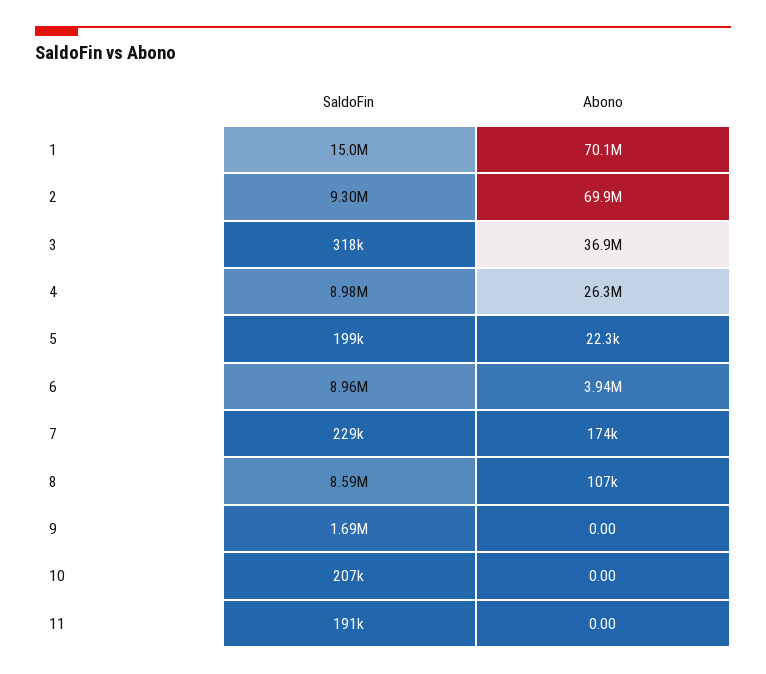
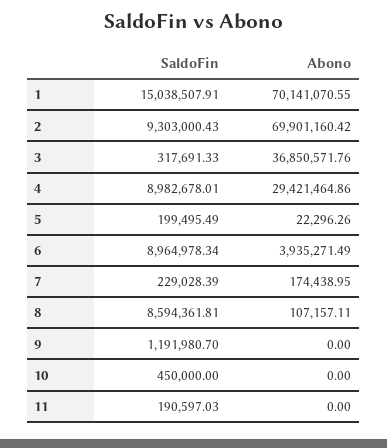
Abono, 4: 26300000 -> 29421464.86
SaldoFin, 9: 1690000 -> 1191980.7
SaldoFin, 10: 207000 -> 450000

